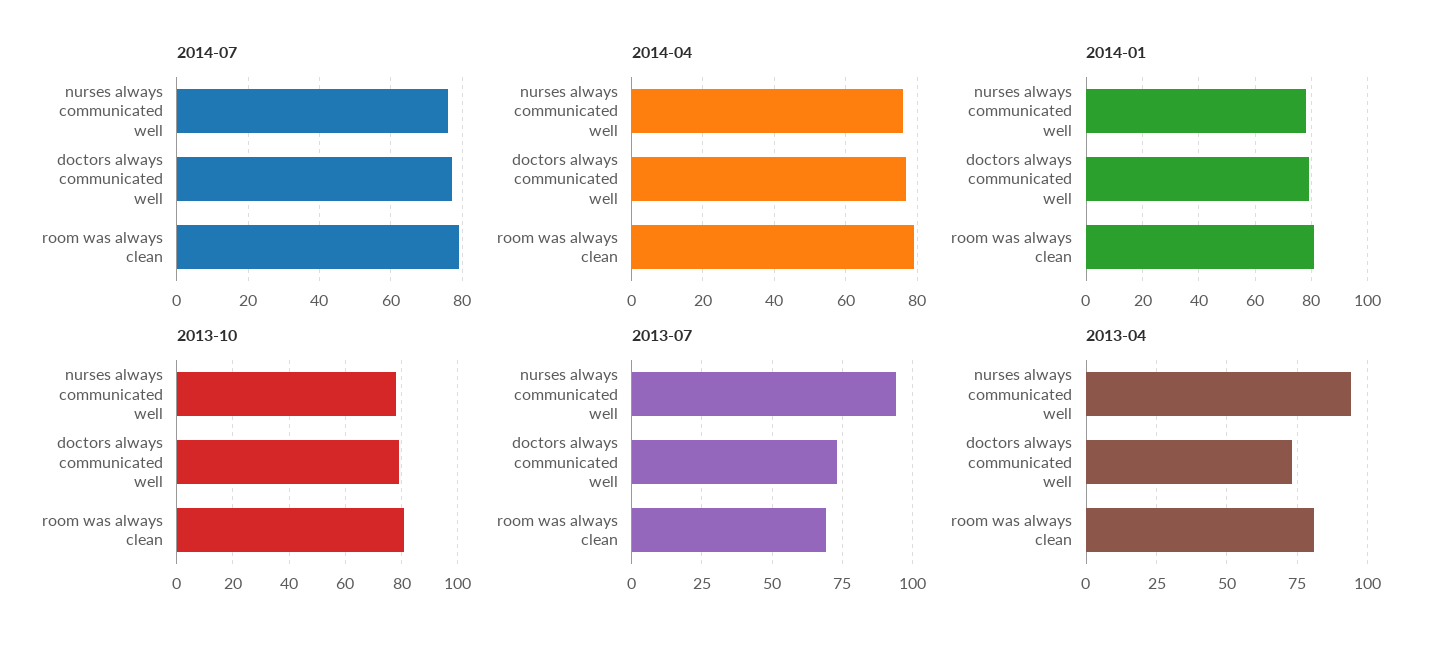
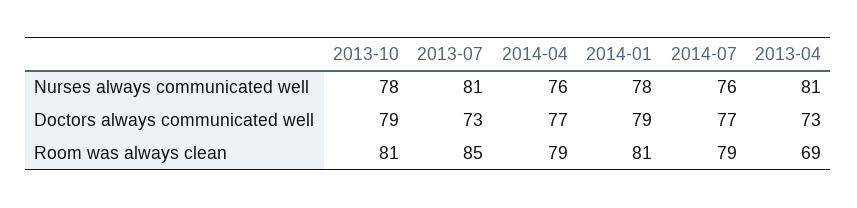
2013-07, nurses always communicated well: 95 -> 81
2013-07, room was always clean: 70 -> 85
2013-04, nurses always communicated well: 95 -> 81
2013-04, room was always clean: 80 -> 69

